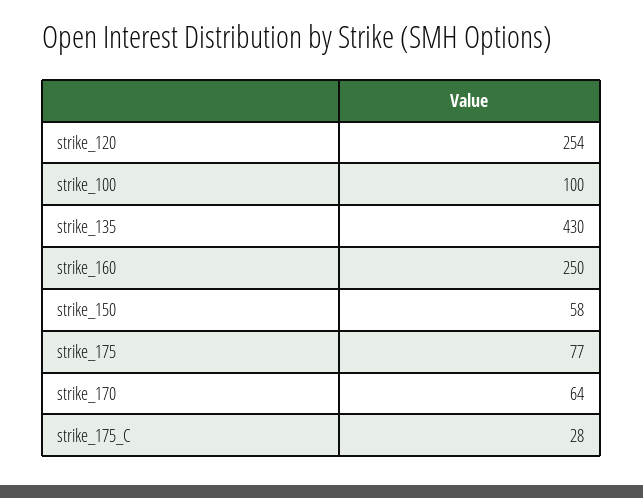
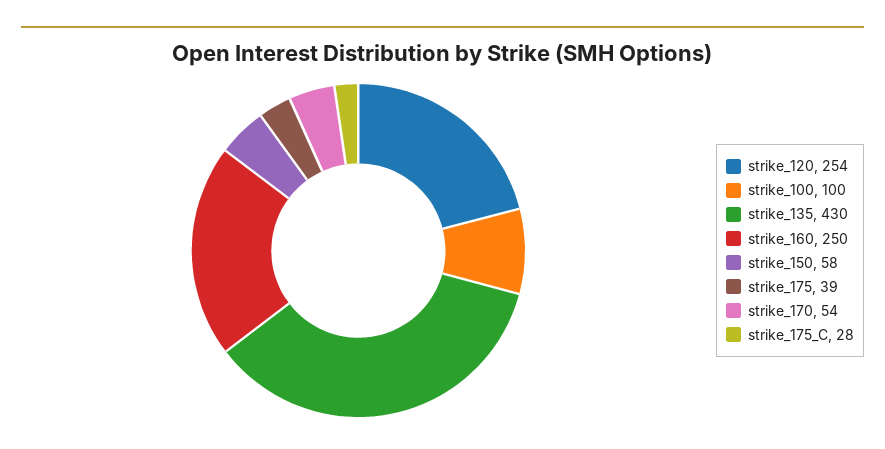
strike_175: 77 -> 39
strike_170: 64 -> 54

